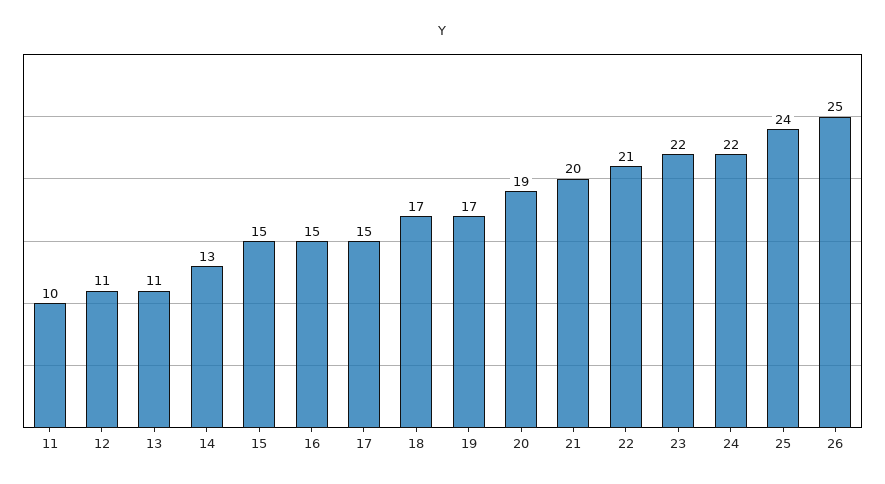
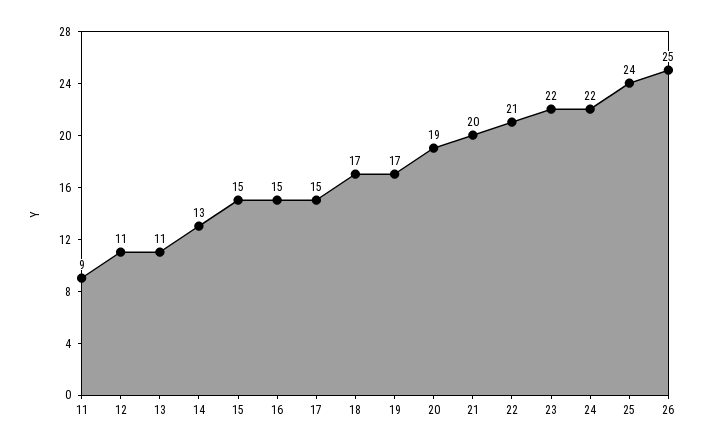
11: 10 -> 9

